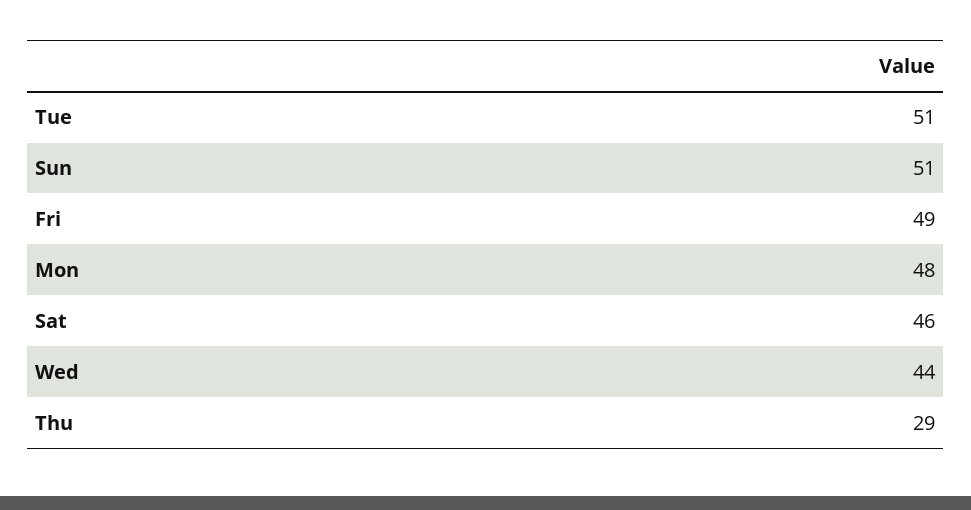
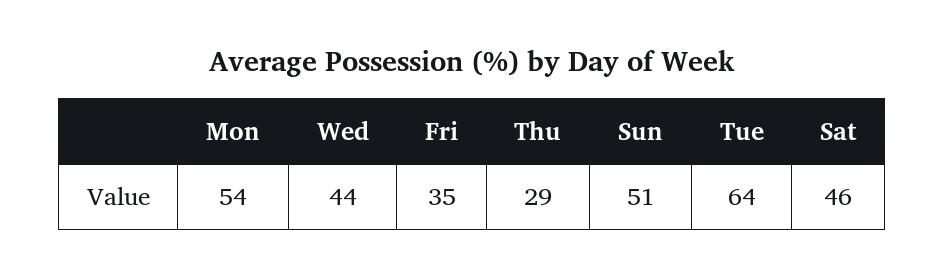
Tue: 51 -> 64
Fri: 49 -> 35
Mon: 48 -> 54

